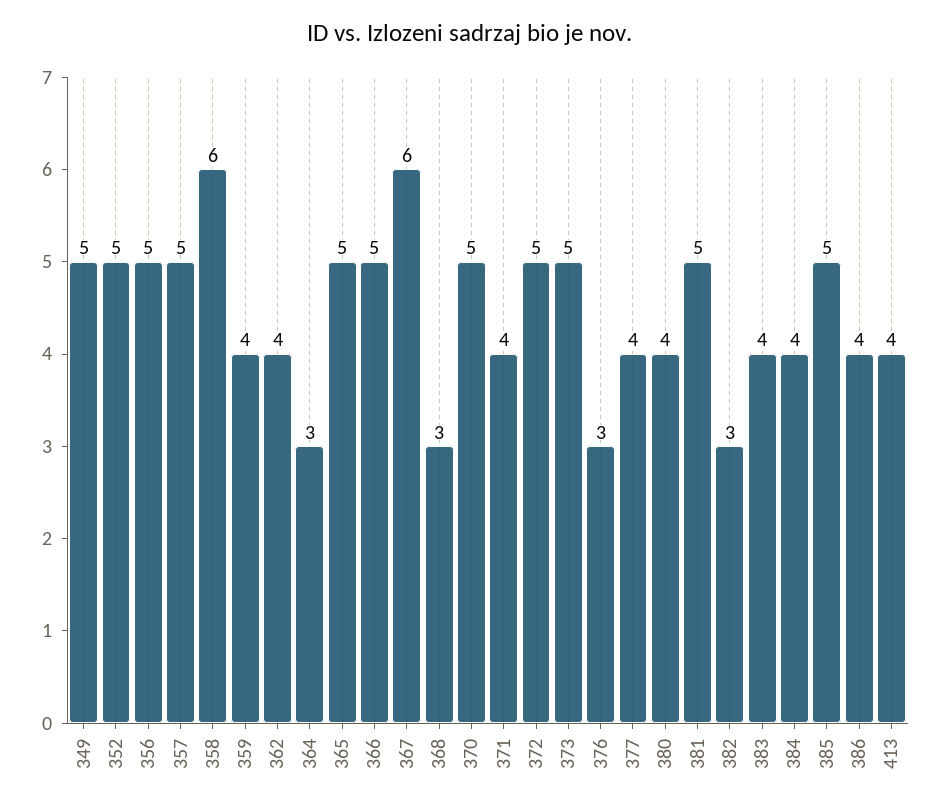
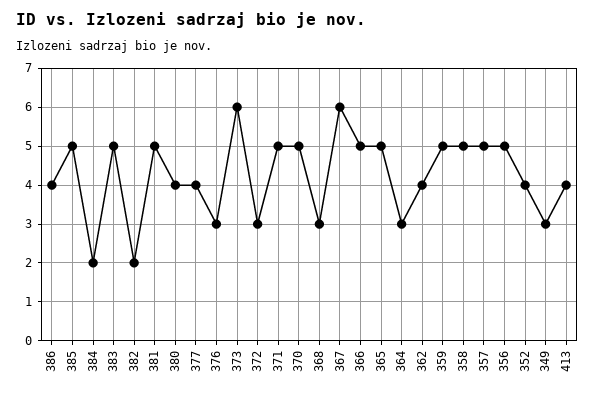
349: 5 -> 3
352: 5 -> 4
358: 6 -> 5
359: 4 -> 5
371: 4 -> 5
372: 5 -> 3
373: 5 -> 6
382: 3 -> 2
383: 4 -> 5
384: 4 -> 2

